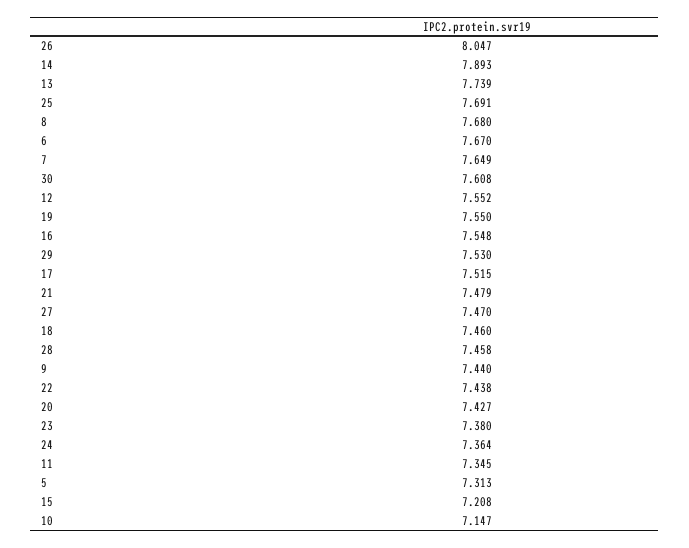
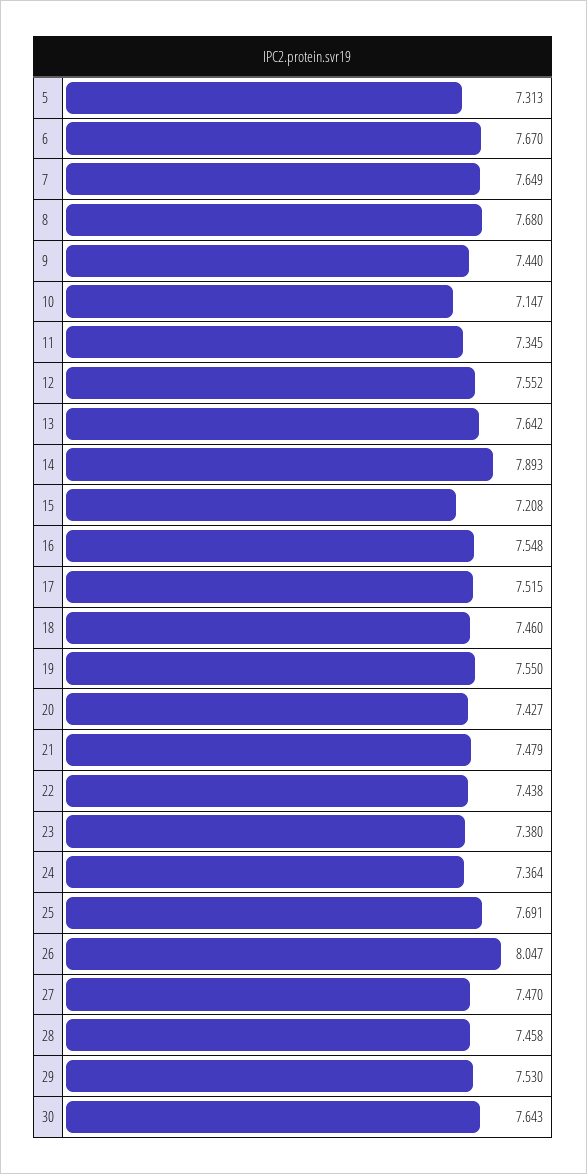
13: 7.739 -> 7.642
30: 7.608 -> 7.643

